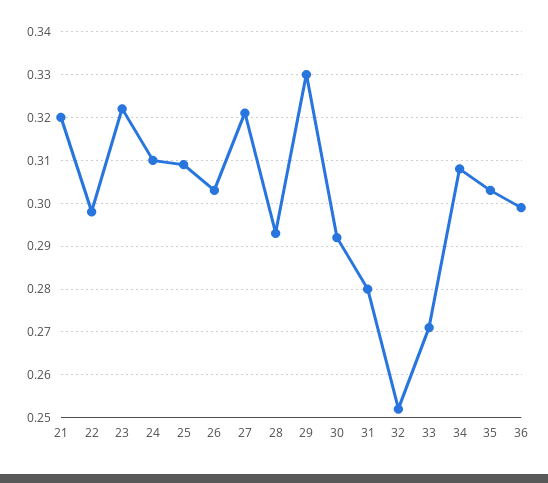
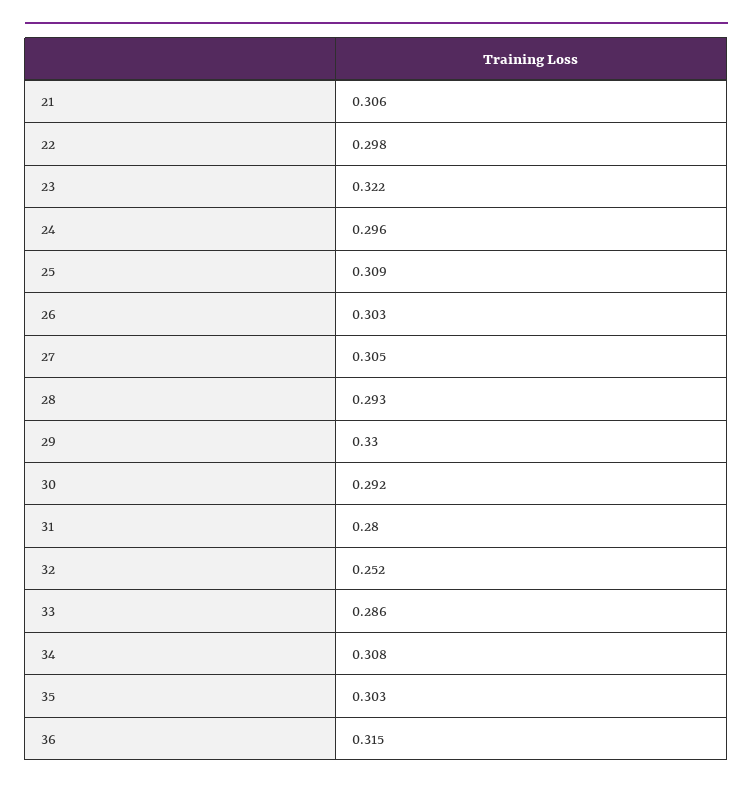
21: 0.32 -> 0.306
24: 0.31 -> 0.296
27: 0.32 -> 0.305
33: 0.27 -> 0.286
36: 0.3 -> 0.315

